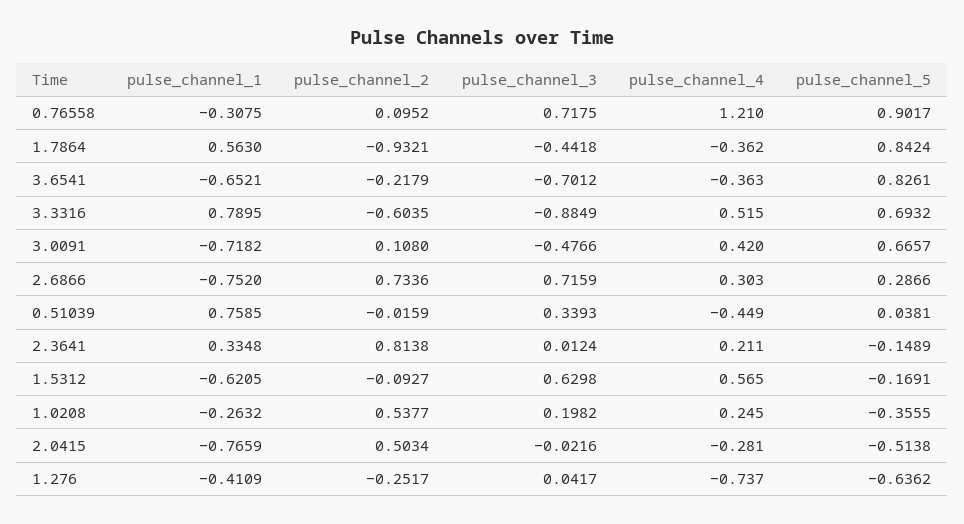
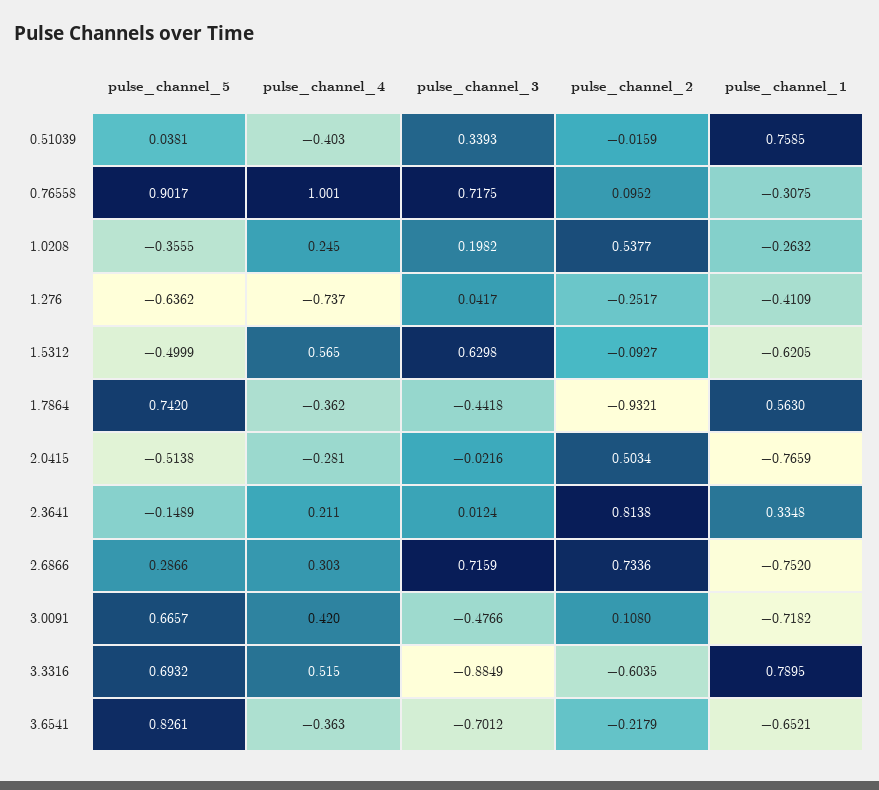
pulse_channel_4, 0.76558: 1.21 -> 1.001
pulse_channel_5, 1.7864: 0.8424 -> 0.742
pulse_channel_4, 0.51039: -0.449 -> -0.403
pulse_channel_5, 1.5312: -0.1691 -> -0.4999

